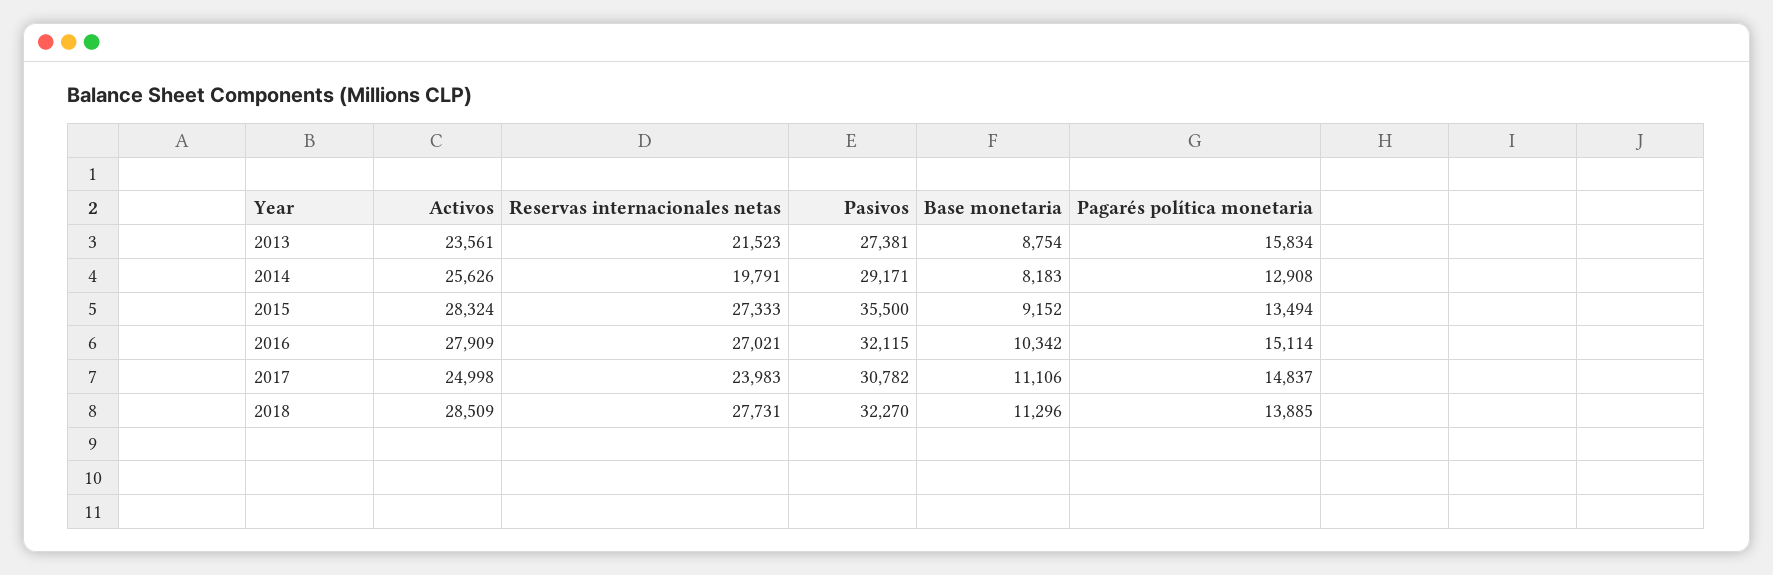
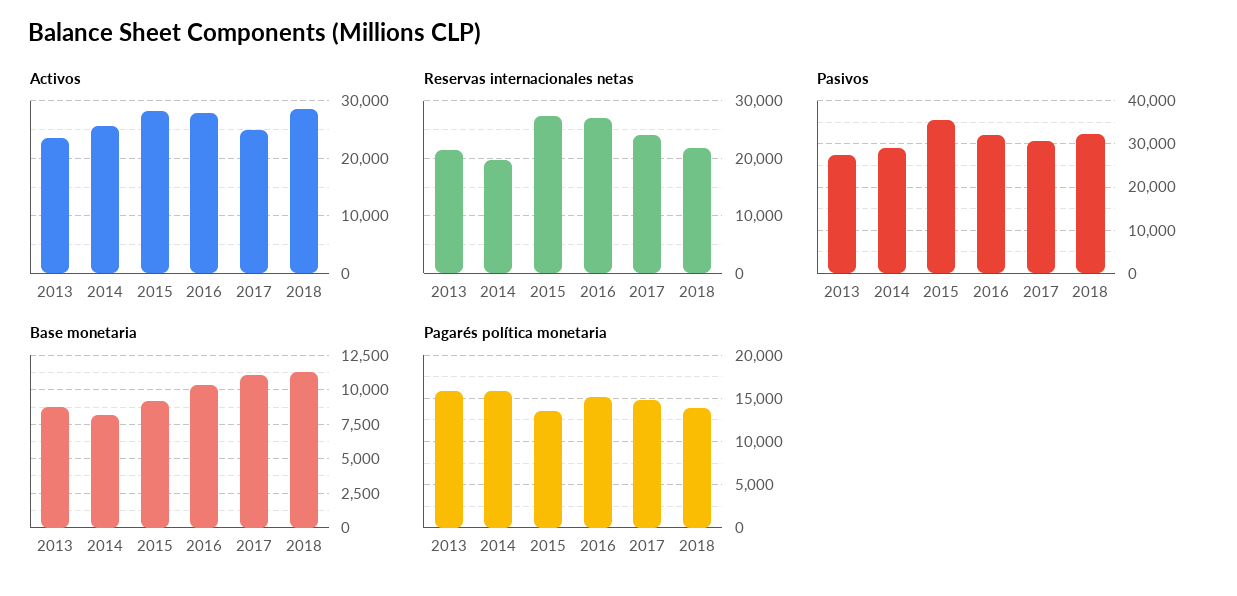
Pagarés política monetaria, 2014: 12908 -> 16000
Reservas internacionales netas, 2018: 27731 -> 22000

